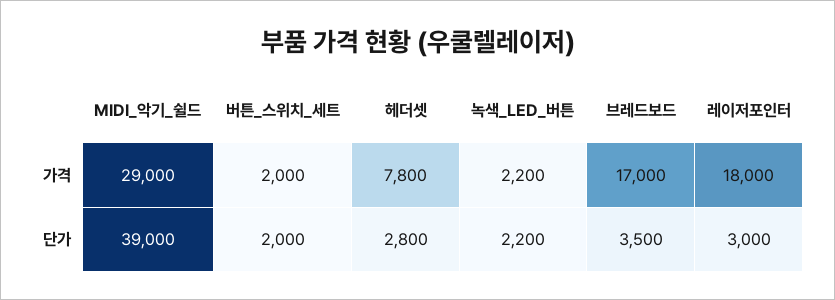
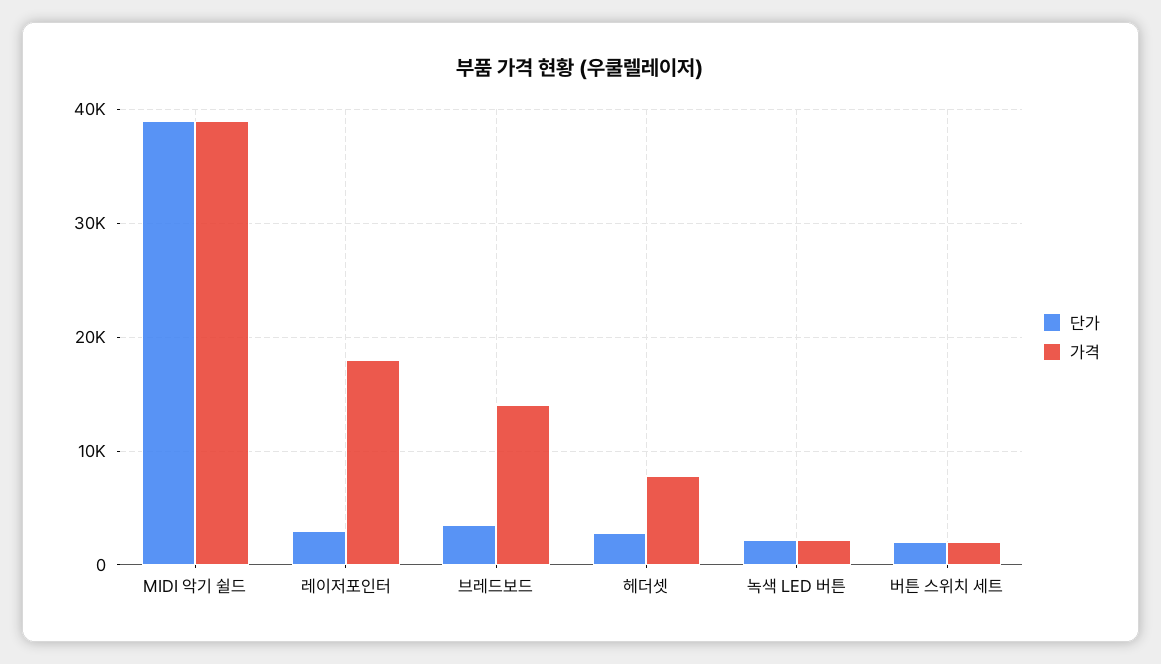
가격, MIDI_악기_쉴드: 29000 -> 39000
가격, 브레드보드: 17000 -> 14000

